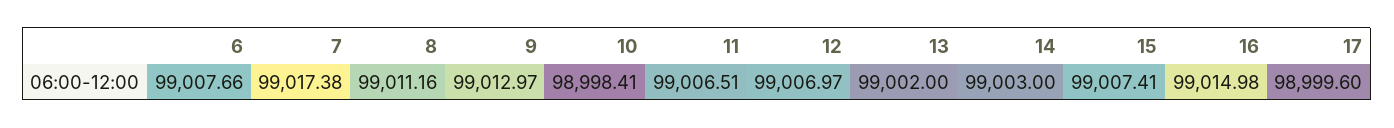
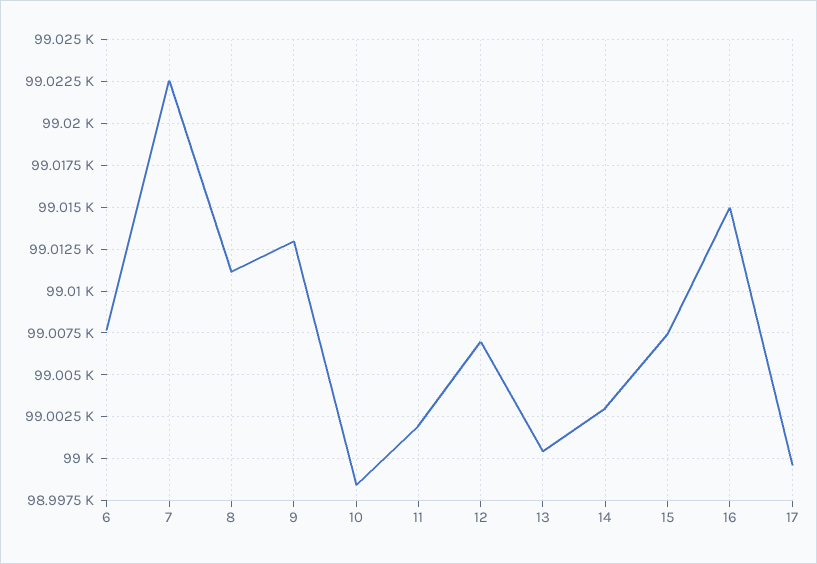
7: 99017.38 -> 99022.5
11: 99006.51 -> 99002
13: 99002 -> 99000.5

